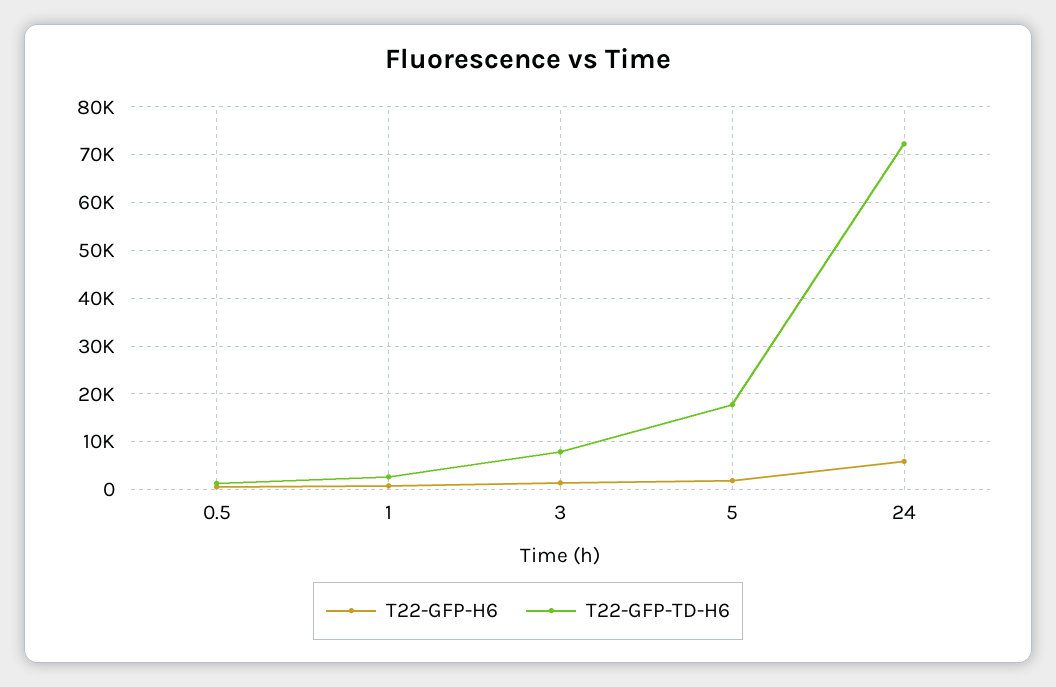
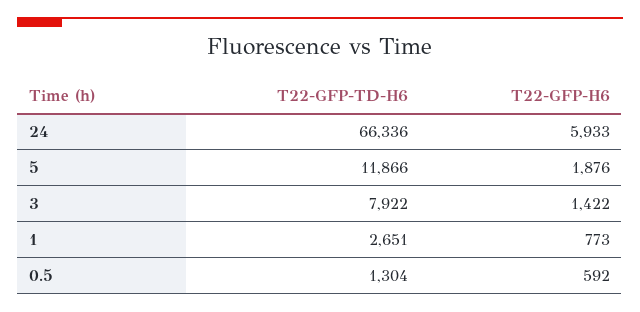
T22-GFP-TD-H6, 5: 18000 -> 11866
T22-GFP-TD-H6, 24: 72000 -> 66336

